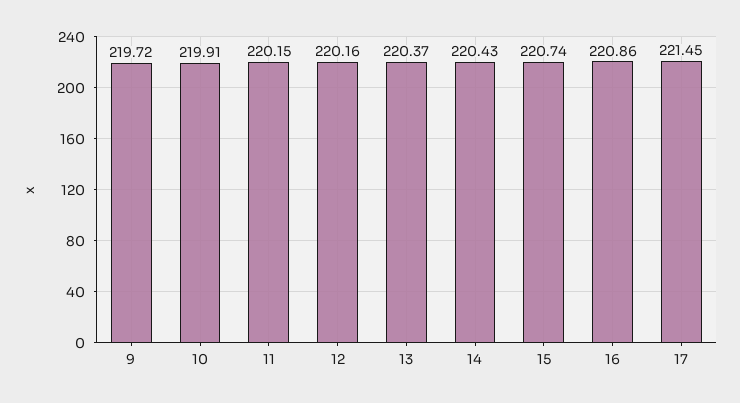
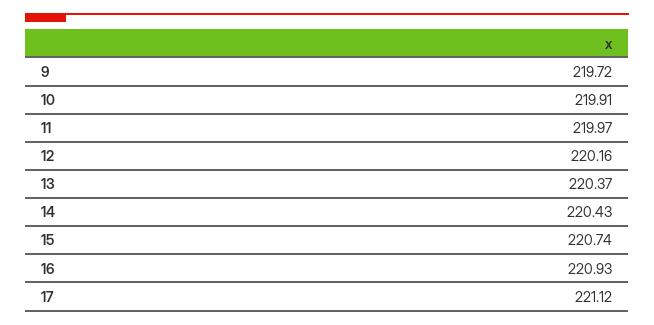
11: 220.15 -> 219.97
16: 220.86 -> 220.93
17: 221.45 -> 221.12

